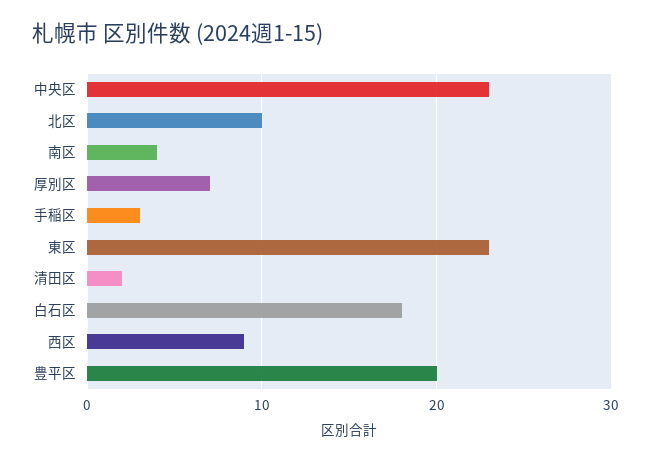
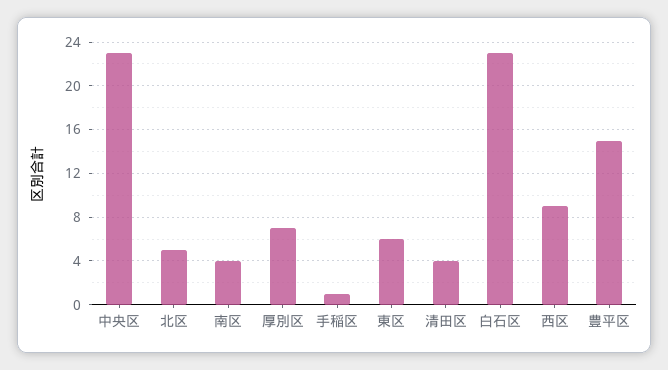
北区: 10 -> 5
手稲区: 3 -> 1
東区: 23 -> 6
清田区: 2 -> 4
白石区: 18 -> 23
豊平区: 20 -> 15

